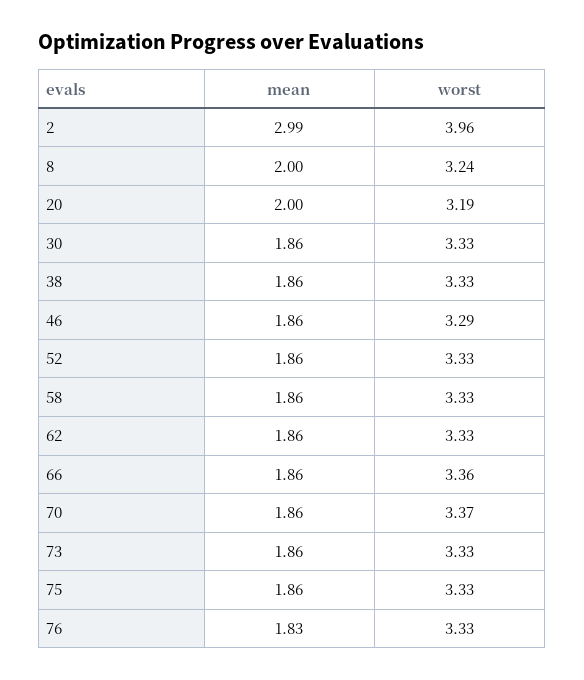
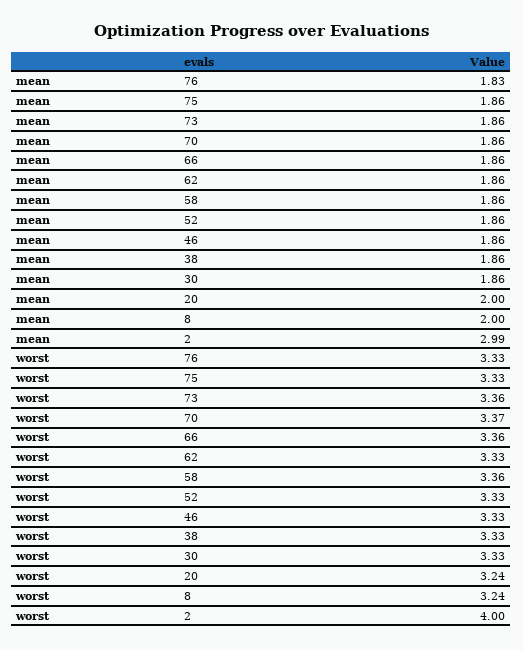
worst, 2: 3.96 -> 4
worst, 20: 3.19 -> 3.24
worst, 46: 3.29 -> 3.33
worst, 58: 3.33 -> 3.36
worst, 73: 3.33 -> 3.36

